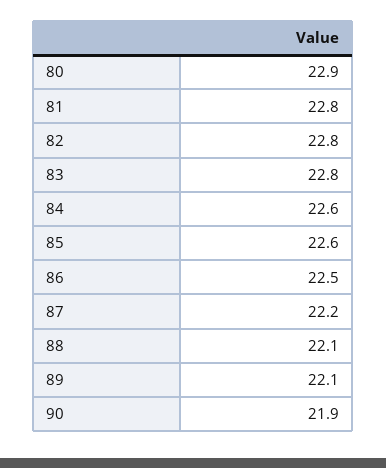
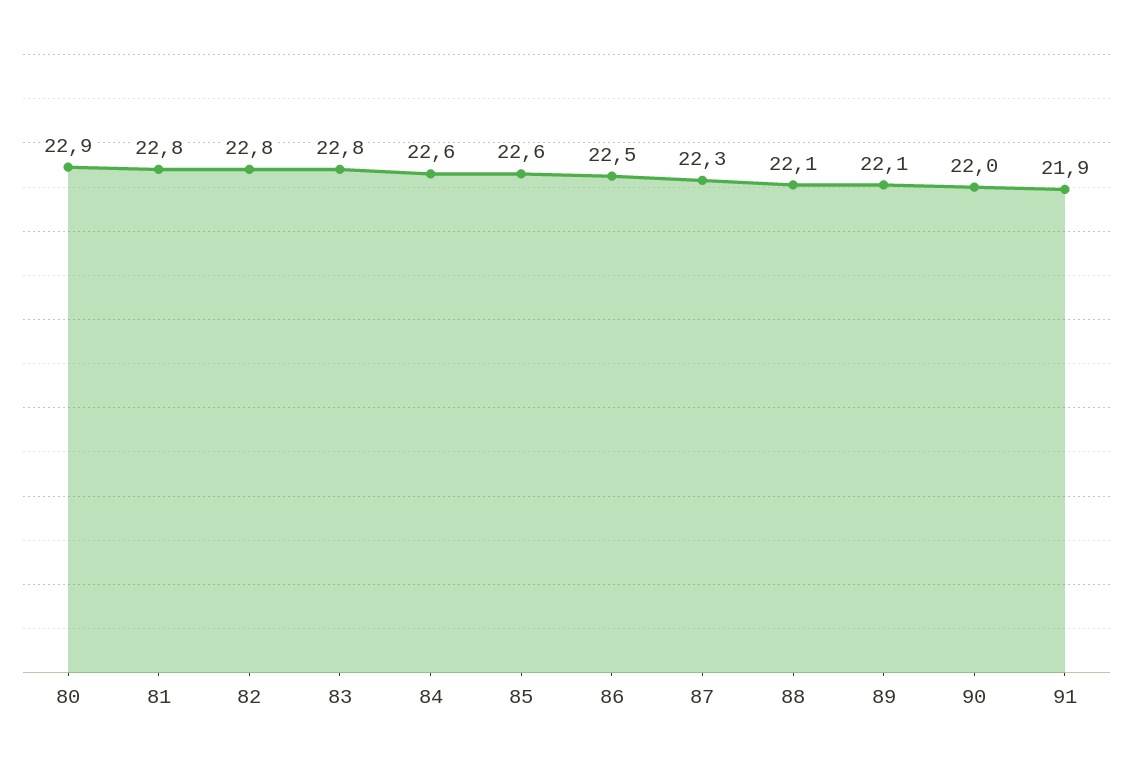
87: 22.2 -> 22.3
90: 21.9 -> 22
91: none -> 21.9

